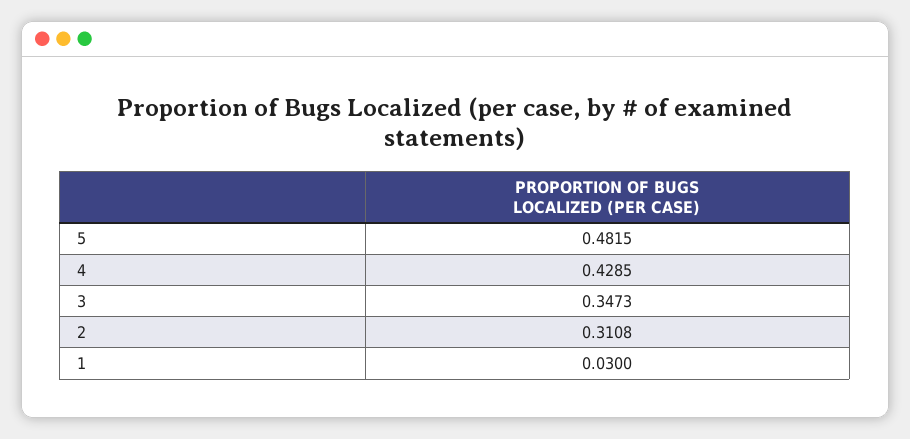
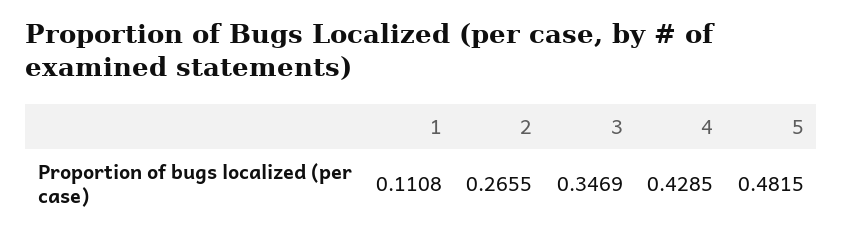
3: 0.3473 -> 0.3469
2: 0.3108 -> 0.2655
1: 0.03 -> 0.1108

